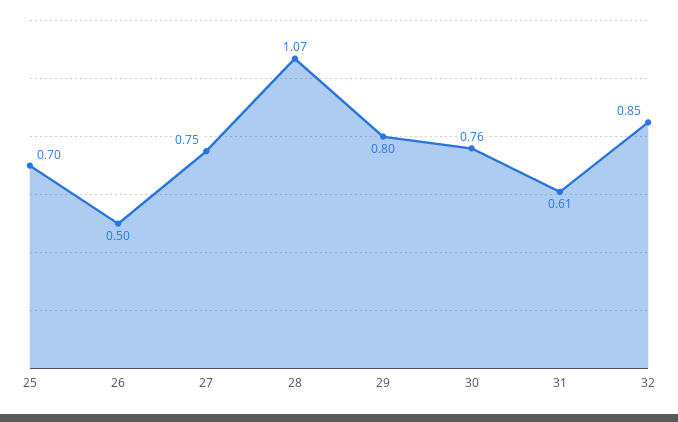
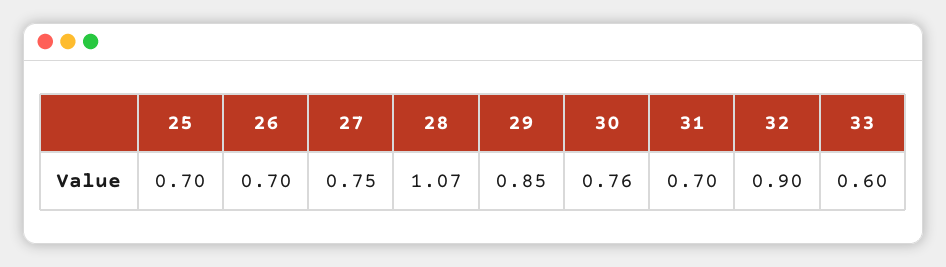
26: 0.5 -> 0.7
29: 0.8 -> 0.85
31: 0.61 -> 0.7
32: 0.85 -> 0.9
33: none -> 0.6

